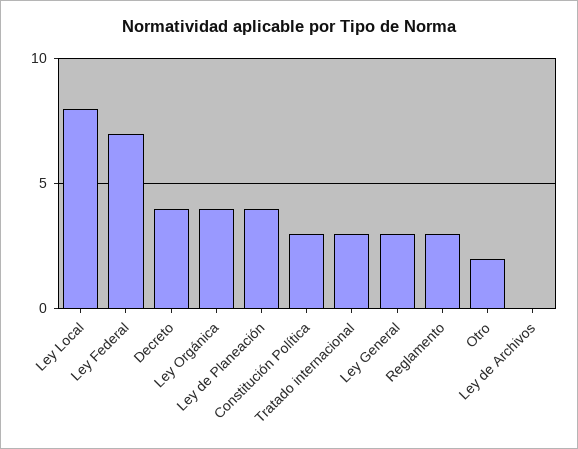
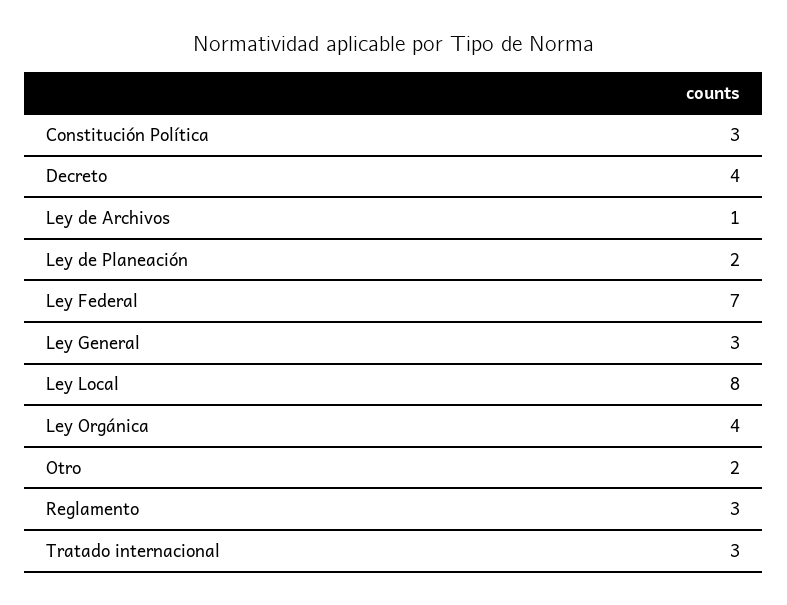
Ley de Planeación: 4 -> 2
Ley de Archivos: 0 -> 1

